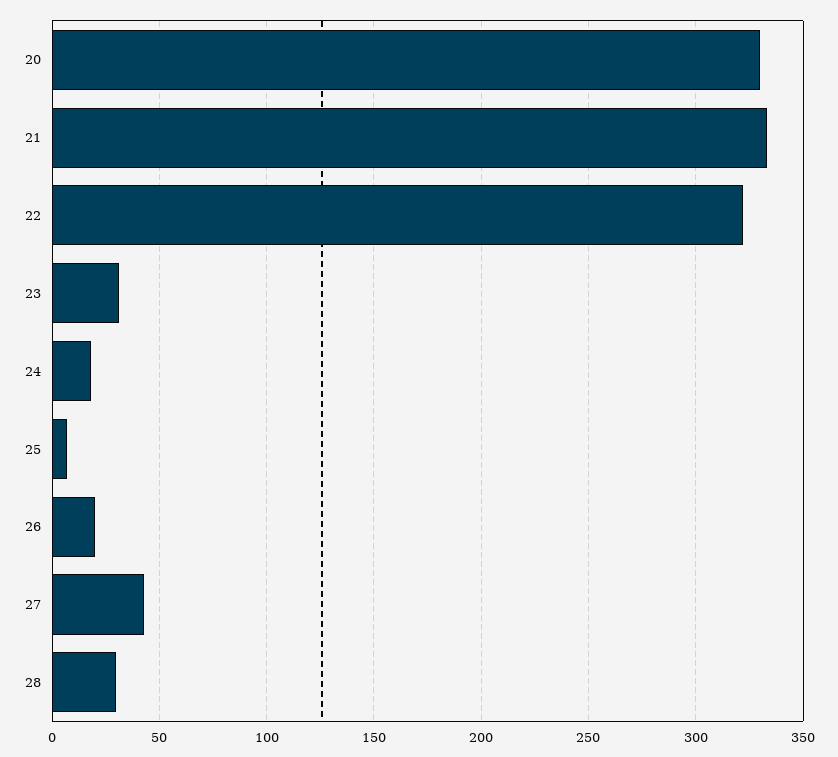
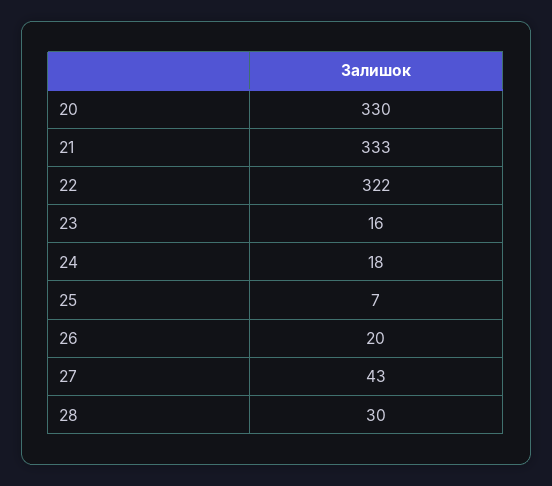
23: 30 -> 16

